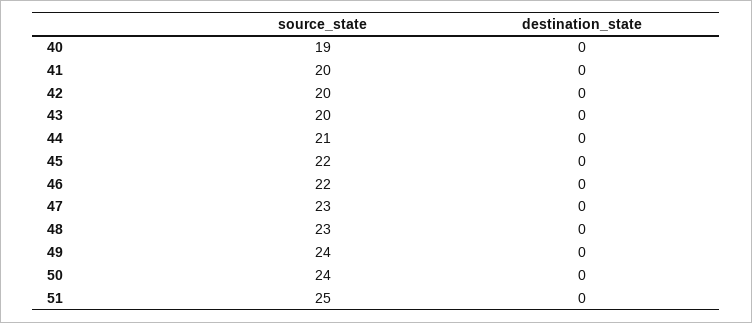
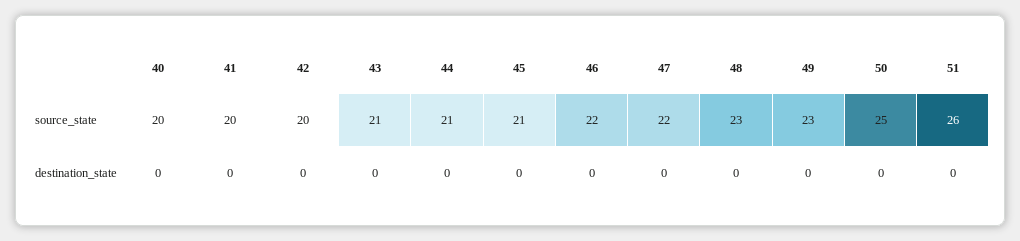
source_state, 40: 19 -> 20
source_state, 43: 20 -> 21
source_state, 45: 22 -> 21
source_state, 47: 23 -> 22
source_state, 49: 24 -> 23
source_state, 50: 24 -> 25
source_state, 51: 25 -> 26

